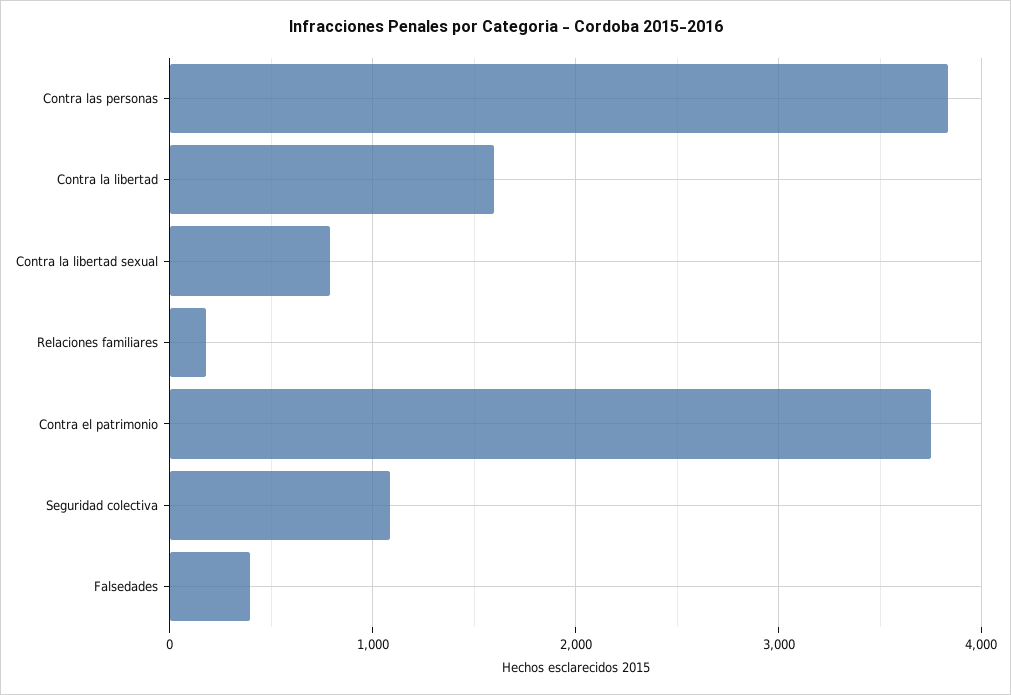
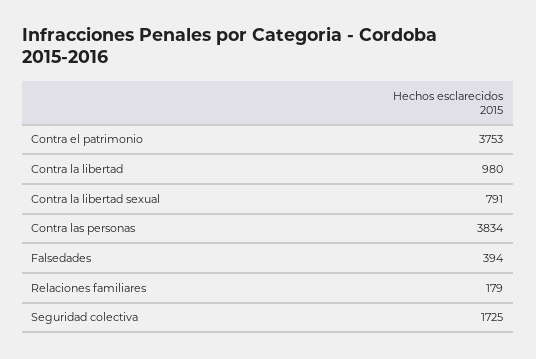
Contra la libertad: 1600 -> 980
Seguridad colectiva: 1100 -> 1725

